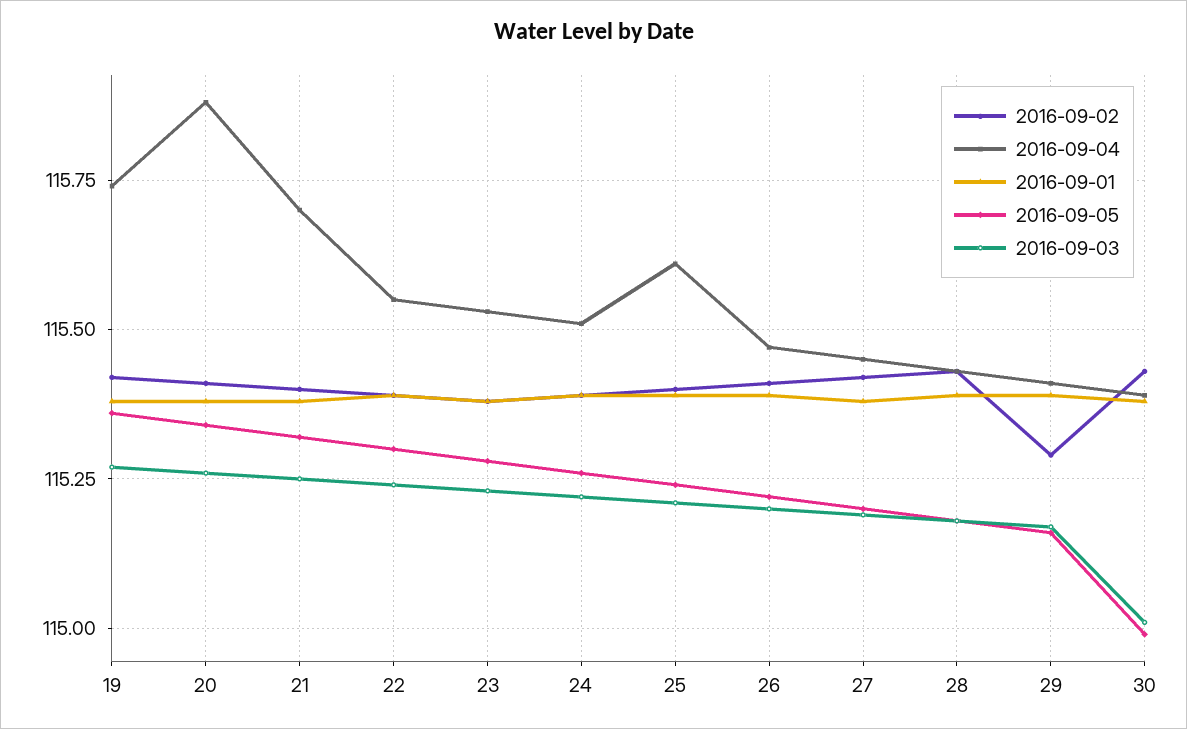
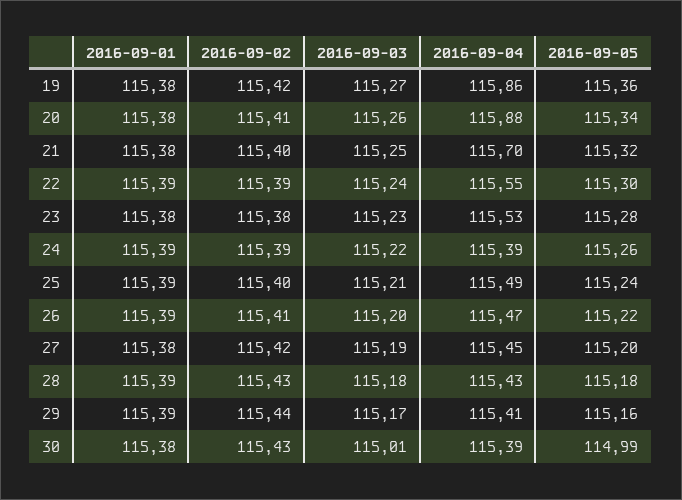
2016-09-04, 19: 115.75 -> 115.86
2016-09-04, 24: 115.5 -> 115.39
2016-09-04, 25: 115.6 -> 115.49
2016-09-02, 29: 115.3 -> 115.44

